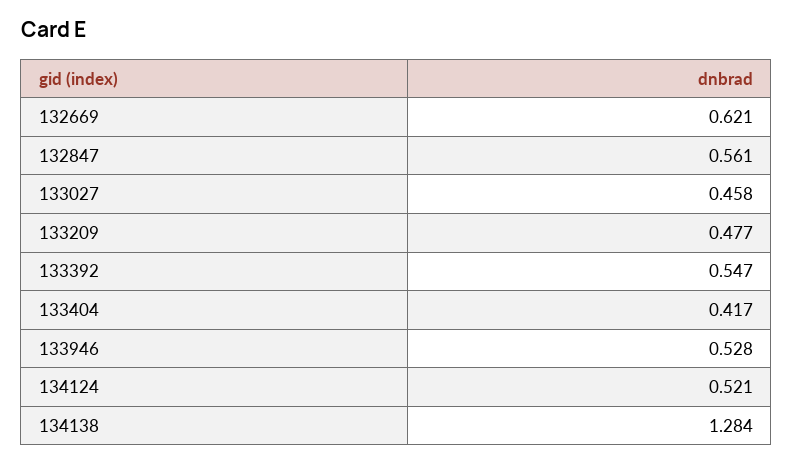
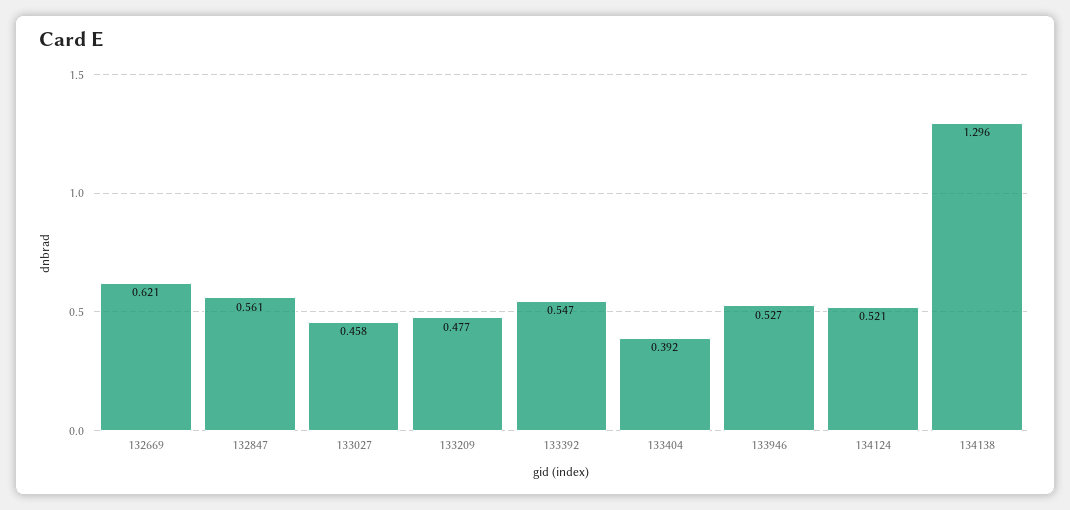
133404: 0.417 -> 0.392
133946: 0.528 -> 0.527
134138: 1.284 -> 1.296

